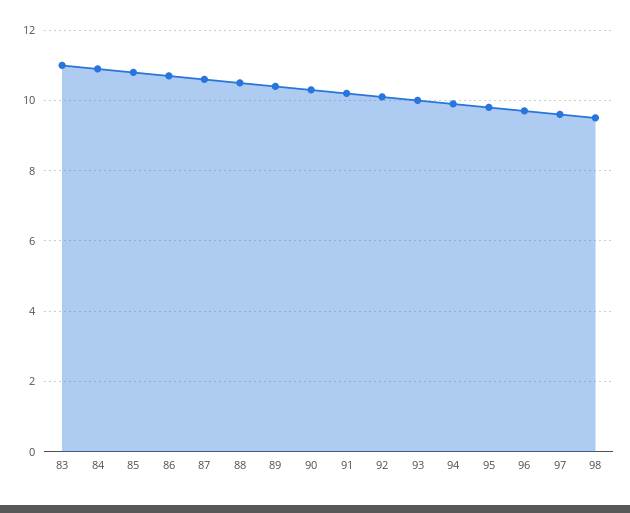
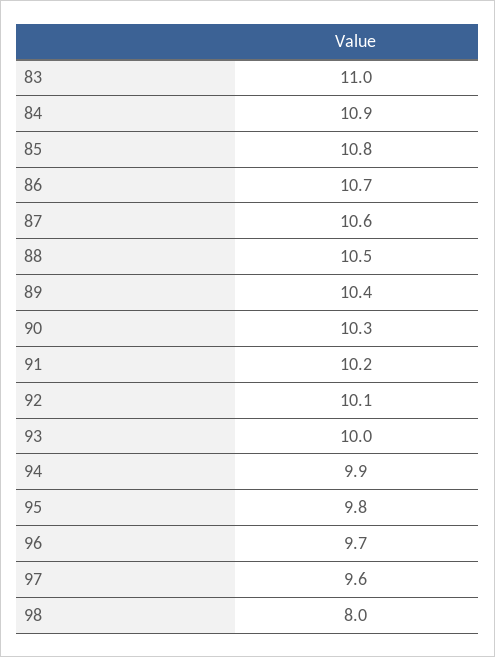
98: 9.5 -> 8

